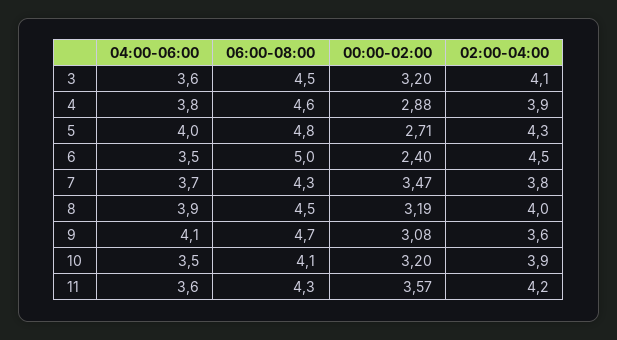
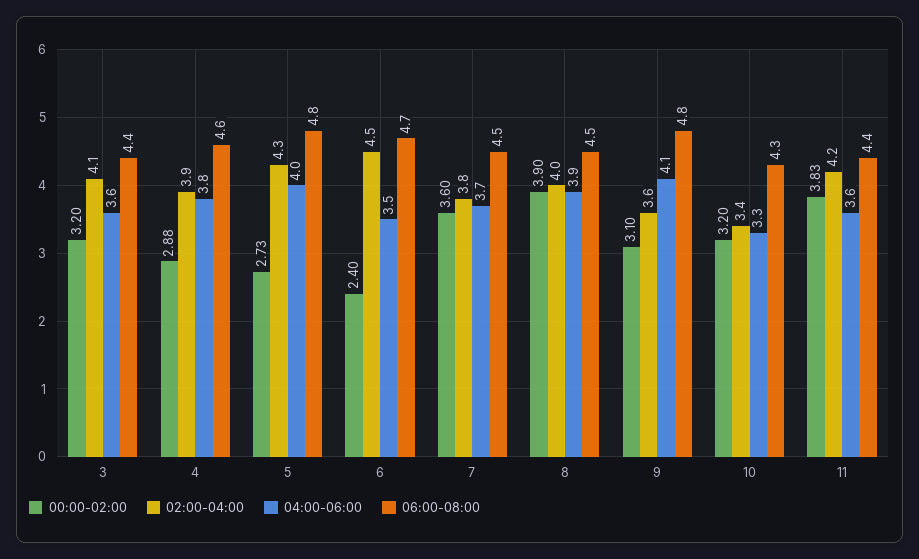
06:00-08:00, 3: 4.5 -> 4.4
00:00-02:00, 5: 2.71 -> 2.73
06:00-08:00, 6: 5 -> 4.7
06:00-08:00, 7: 4.3 -> 4.5
00:00-02:00, 7: 3.47 -> 3.6
00:00-02:00, 8: 3.19 -> 3.9
06:00-08:00, 9: 4.7 -> 4.8
00:00-02:00, 9: 3.08 -> 3.1
04:00-06:00, 10: 3.5 -> 3.3
06:00-08:00, 10: 4.1 -> 4.3
02:00-04:00, 10: 3.9 -> 3.4
06:00-08:00, 11: 4.3 -> 4.4
00:00-02:00, 11: 3.57 -> 3.83

